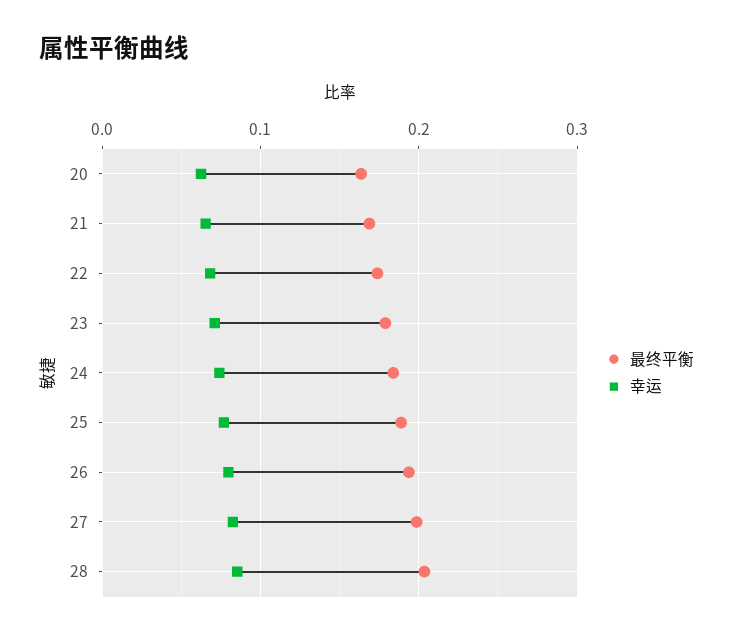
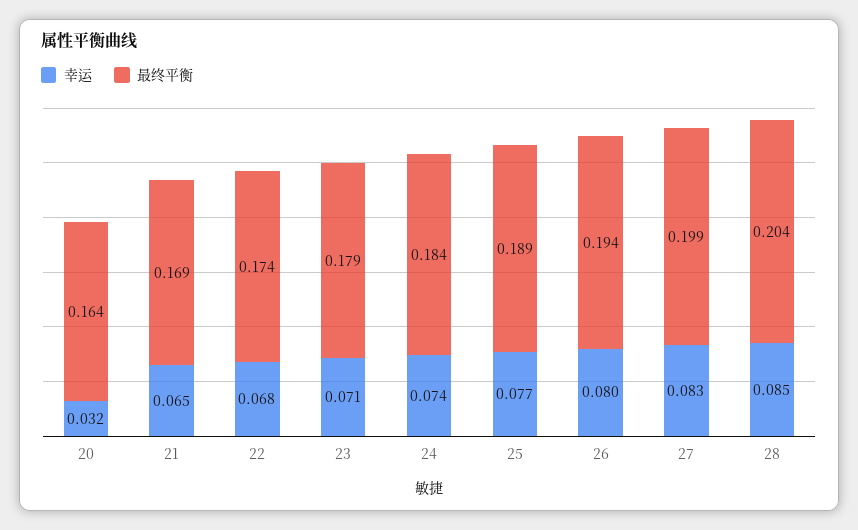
幸运, 20: 0.06 -> 0.032

